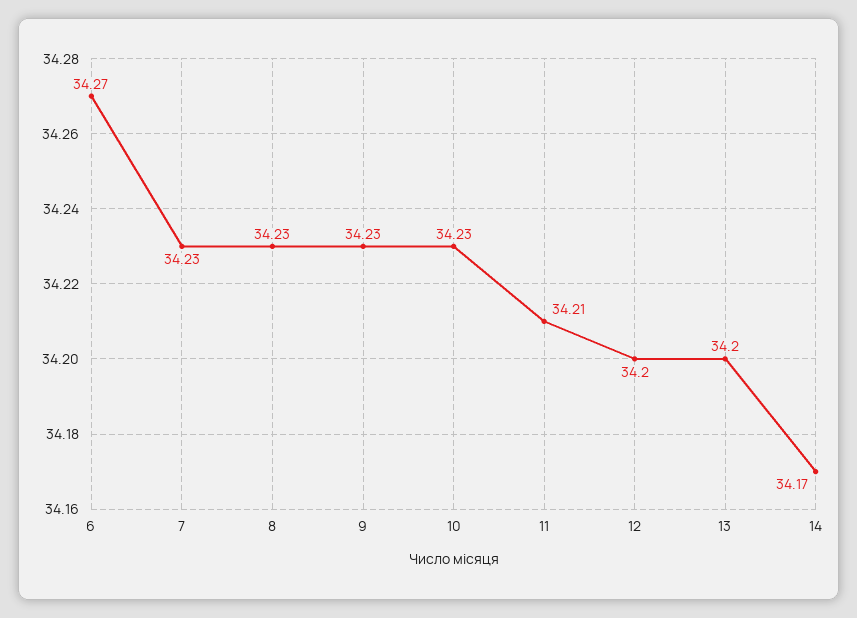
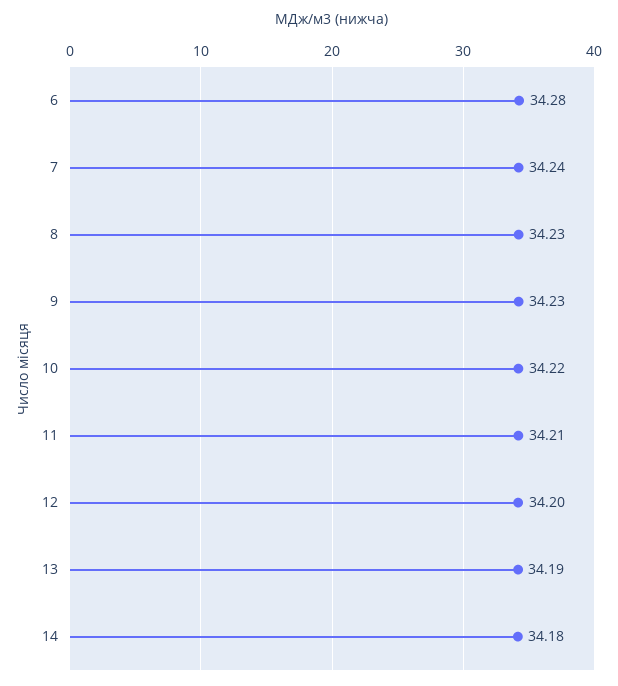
6: 34.27 -> 34.28
7: 34.23 -> 34.24
10: 34.23 -> 34.22
13: 34.2 -> 34.19
14: 34.17 -> 34.18

